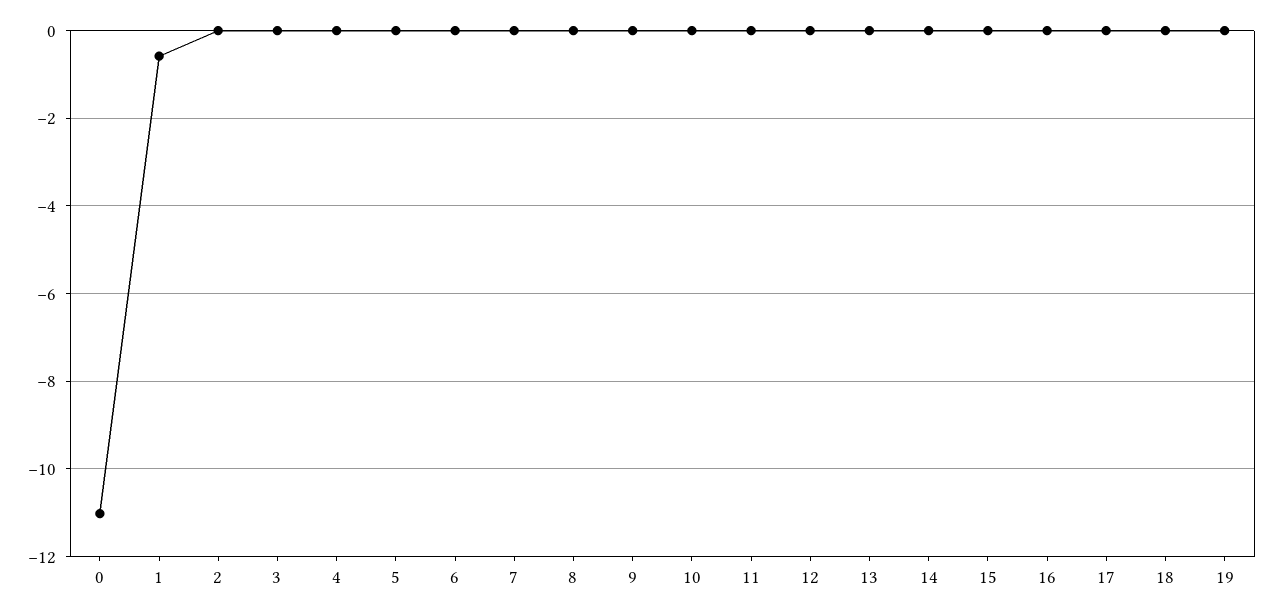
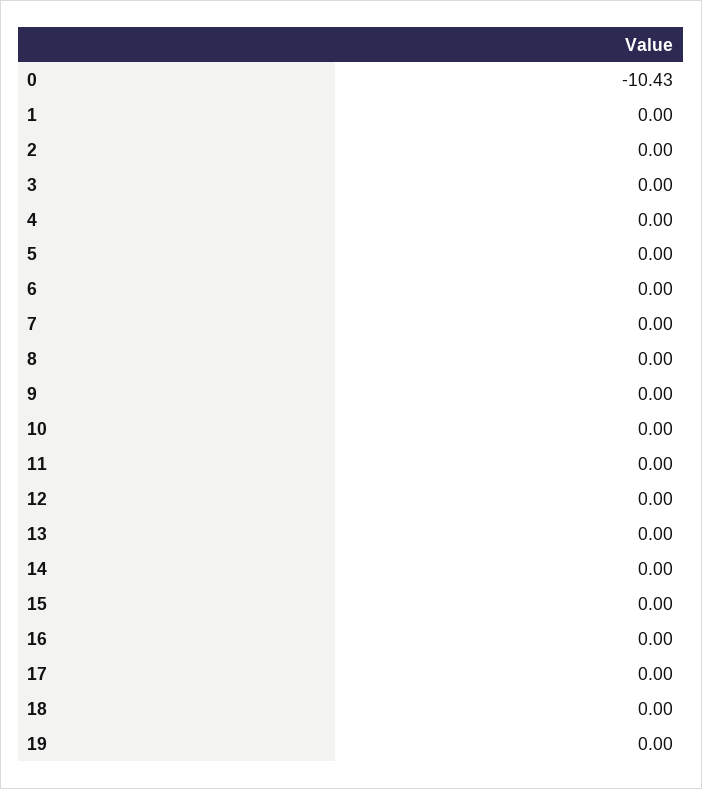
0: -11 -> -10.43
1: -0.6 -> 0

